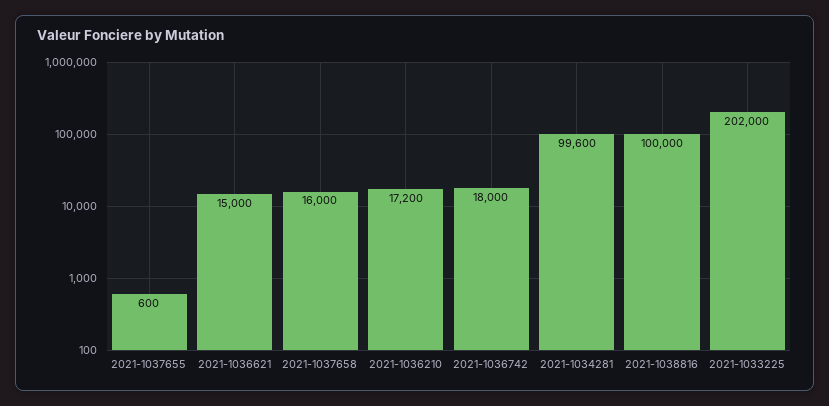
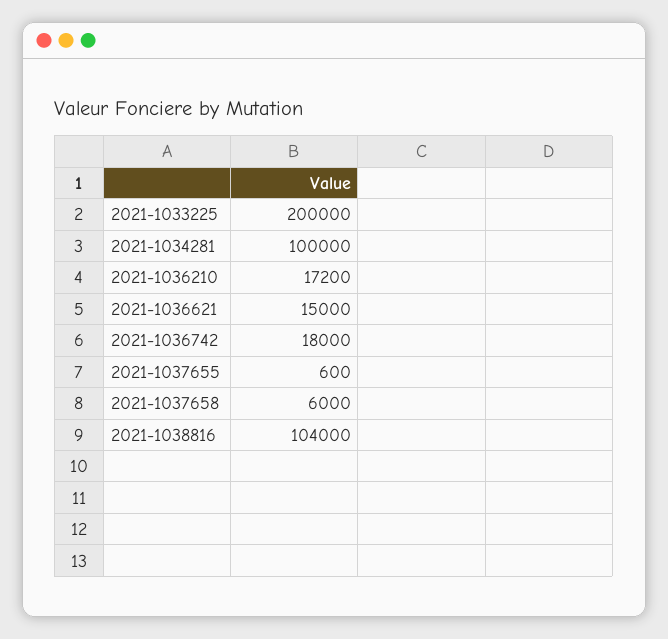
2021-1037658: 16000 -> 6000
2021-1034281: 99600 -> 100000
2021-1038816: 100000 -> 104000
2021-1033225: 202000 -> 200000

